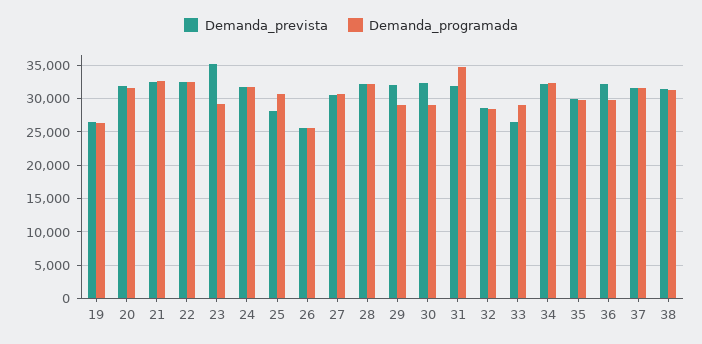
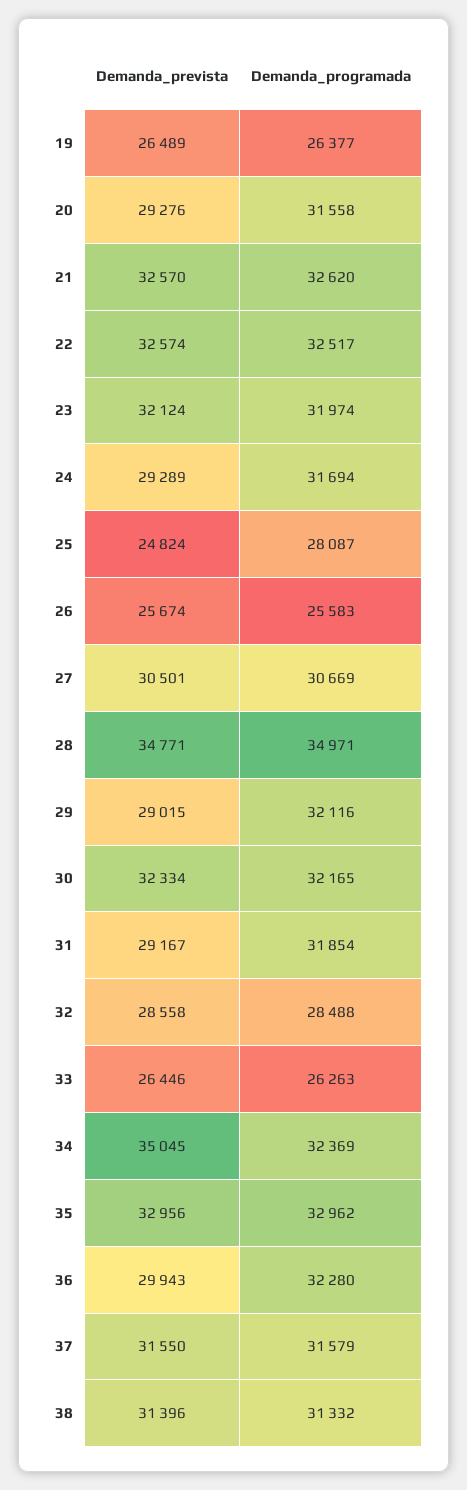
Demanda_prevista, 20: 32000 -> 29276
Demanda_prevista, 23: 35000 -> 32124
Demanda_programada, 23: 29000 -> 31974
Demanda_prevista, 24: 32000 -> 29289
Demanda_prevista, 25: 28000 -> 24824
Demanda_programada, 25: 31000 -> 28087
Demanda_prevista, 28: 32000 -> 34771
Demanda_programada, 28: 32000 -> 34971
Demanda_prevista, 29: 32000 -> 29015
Demanda_programada, 29: 29000 -> 32116
Demanda_programada, 30: 29000 -> 32165
Demanda_prevista, 31: 32000 -> 29167
Demanda_programada, 31: 35000 -> 31854
Demanda_programada, 33: 29000 -> 26263
Demanda_prevista, 34: 32000 -> 35045
Demanda_prevista, 35: 30000 -> 32956
Demanda_programada, 35: 30000 -> 32962
Demanda_prevista, 36: 32000 -> 29943
Demanda_programada, 36: 30000 -> 32280

